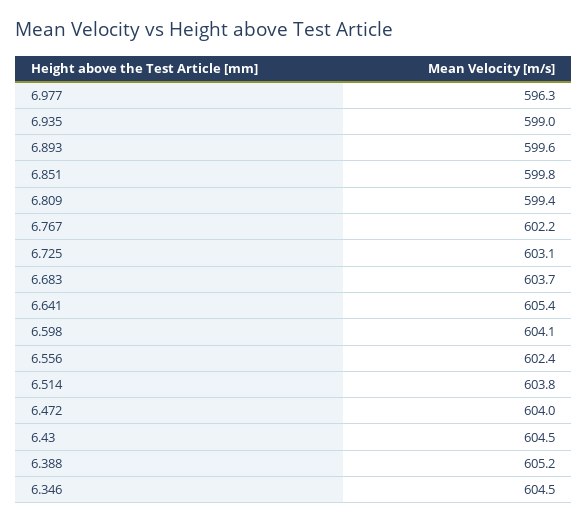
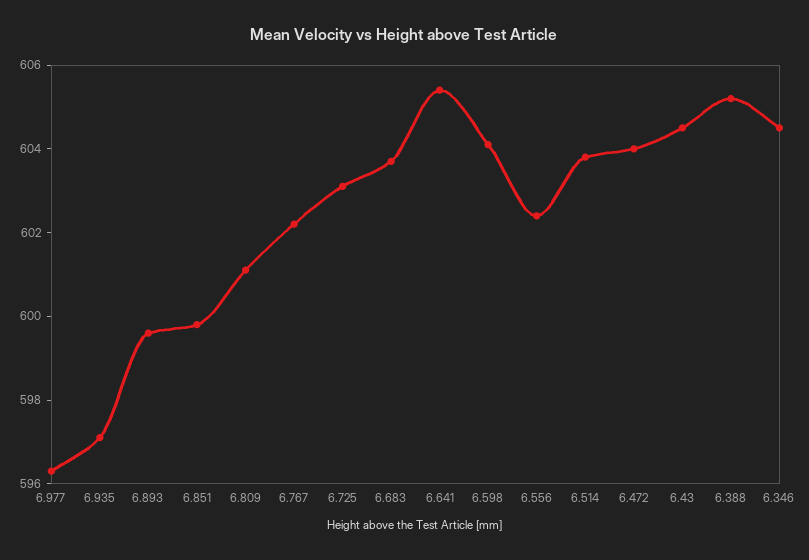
6.935: 599 -> 597
6.809: 599.4 -> 601

